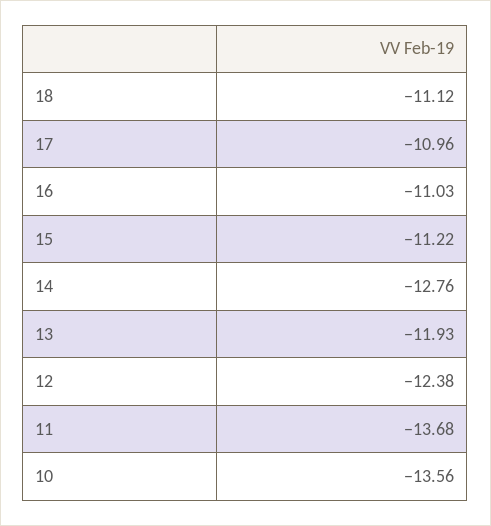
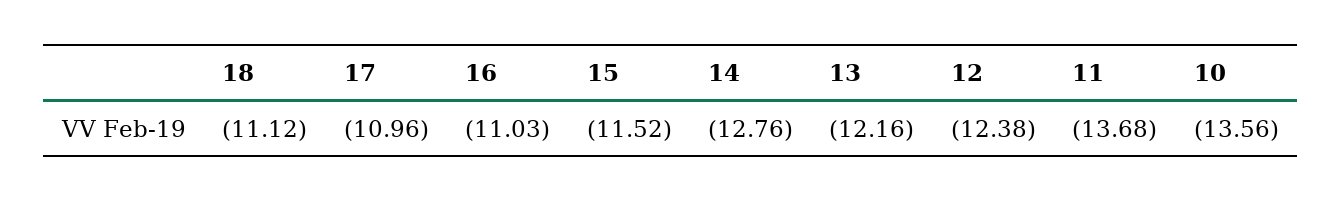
15: -11.22 -> -11.52
13: -11.93 -> -12.16

